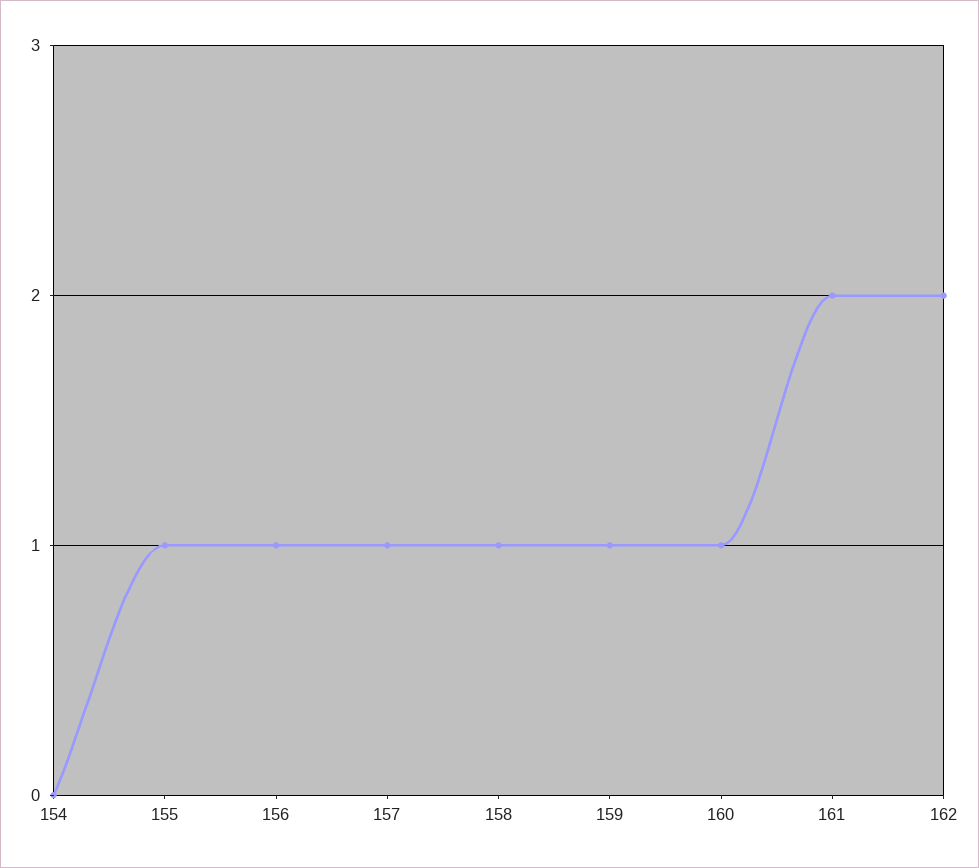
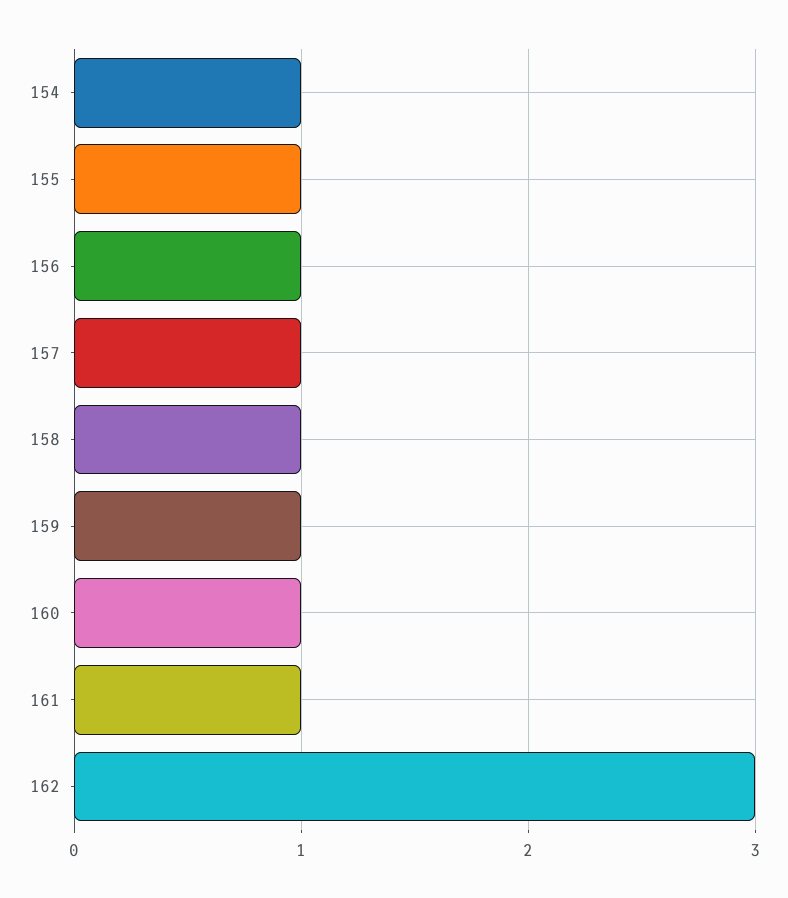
154: 0 -> 1
161: 2 -> 1
162: 2 -> 3

